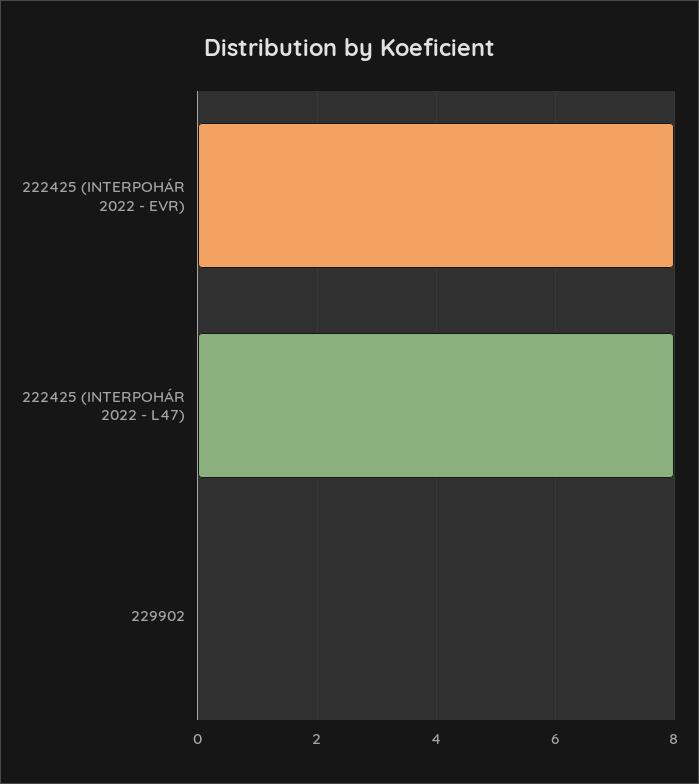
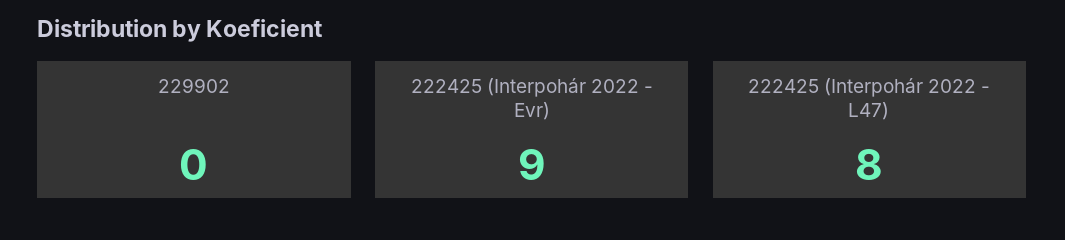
222425 (INTERPOHÁR 2022 - EVR): 8 -> 9

